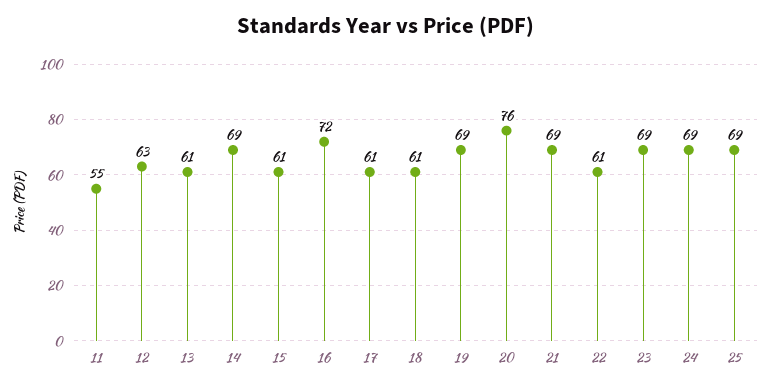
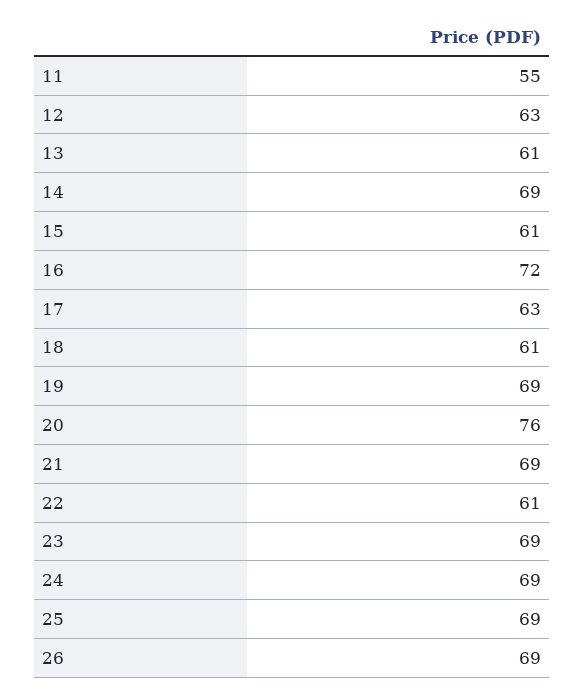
17: 61 -> 63
26: none -> 69

